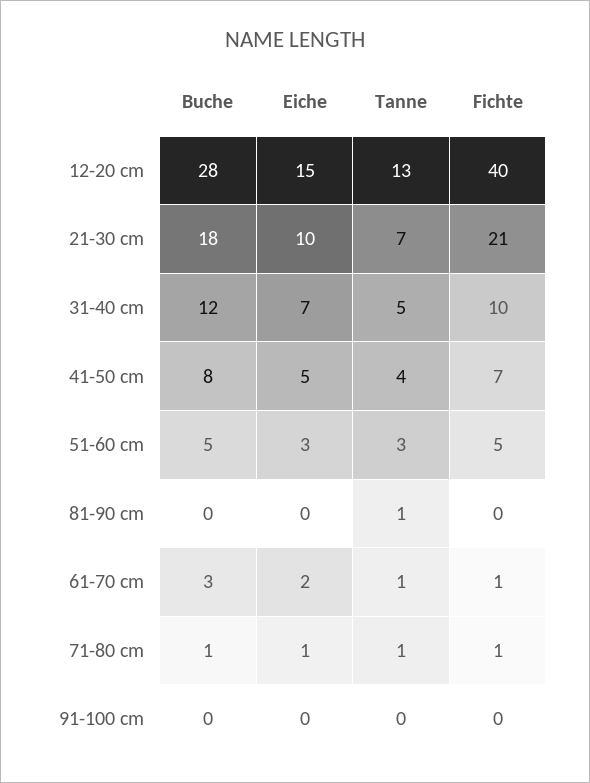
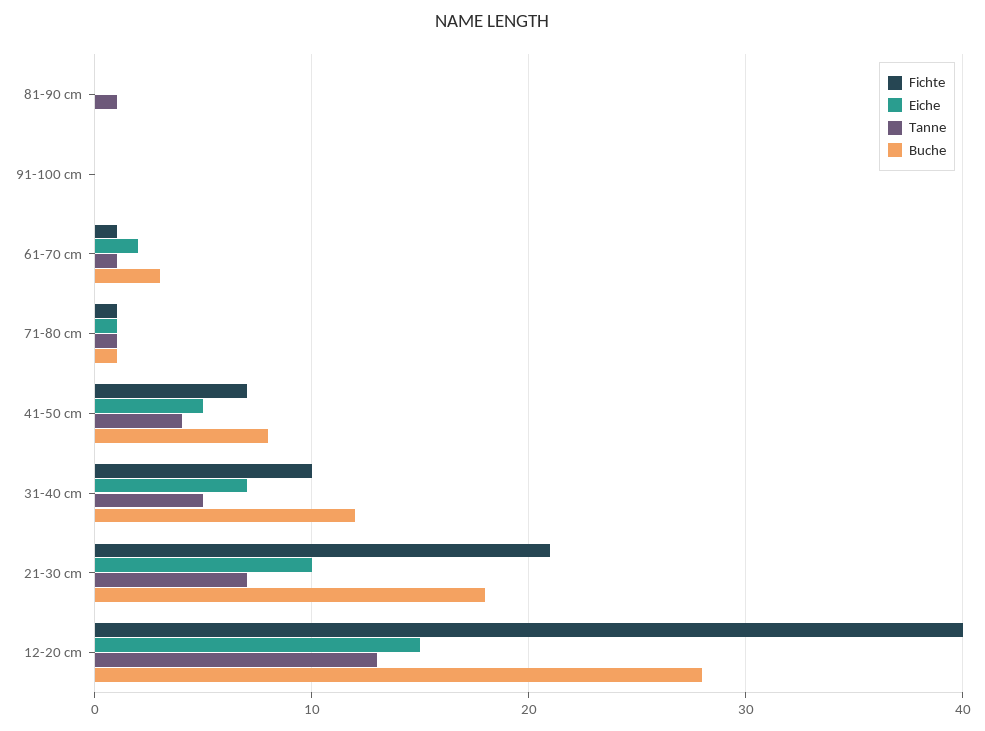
Buche, 51-60 cm: 5 -> none
Eiche, 51-60 cm: 3 -> none
Tanne, 51-60 cm: 3 -> none
Fichte, 51-60 cm: 5 -> none

